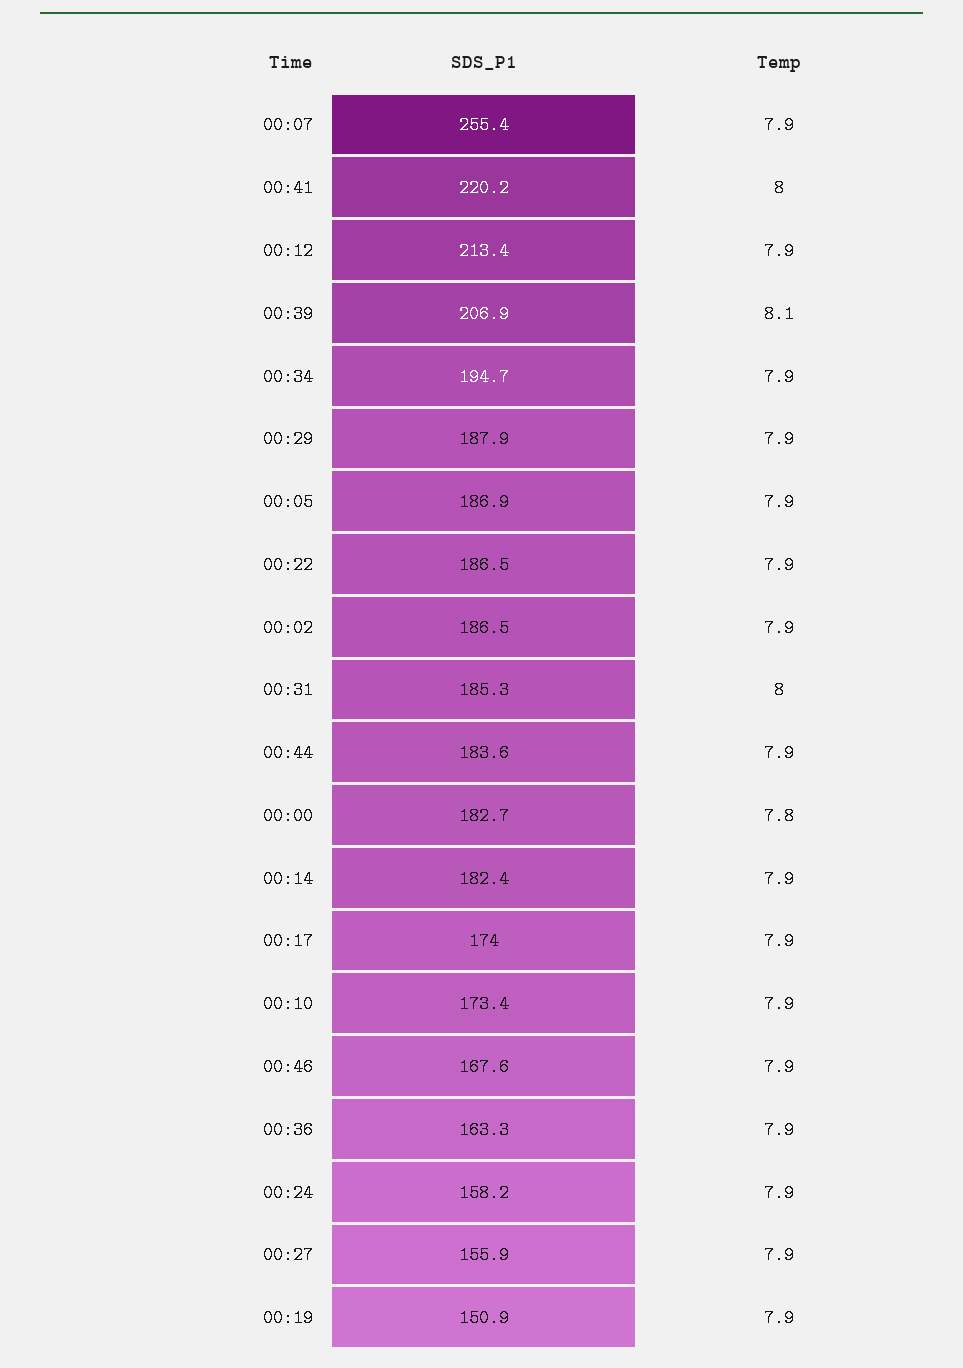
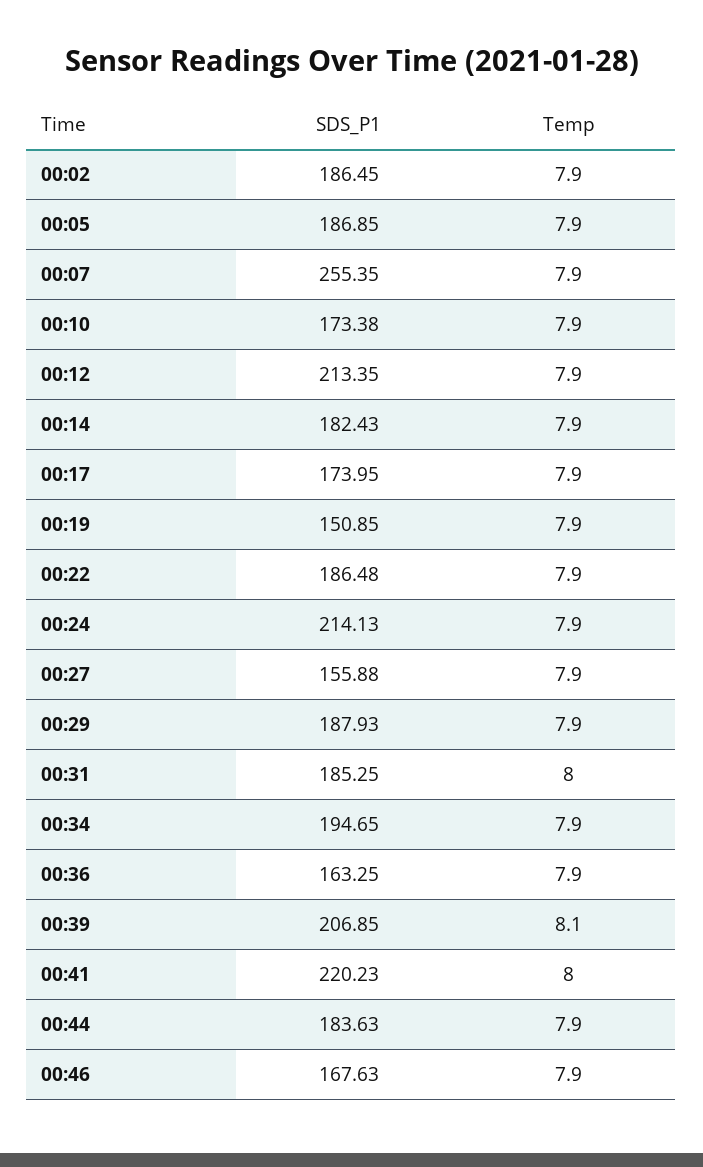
SDS_P1, 00:00: 182.7 -> none
Temp, 00:00: 7.8 -> none
SDS_P1, 00:24: 158.2 -> 214.13

